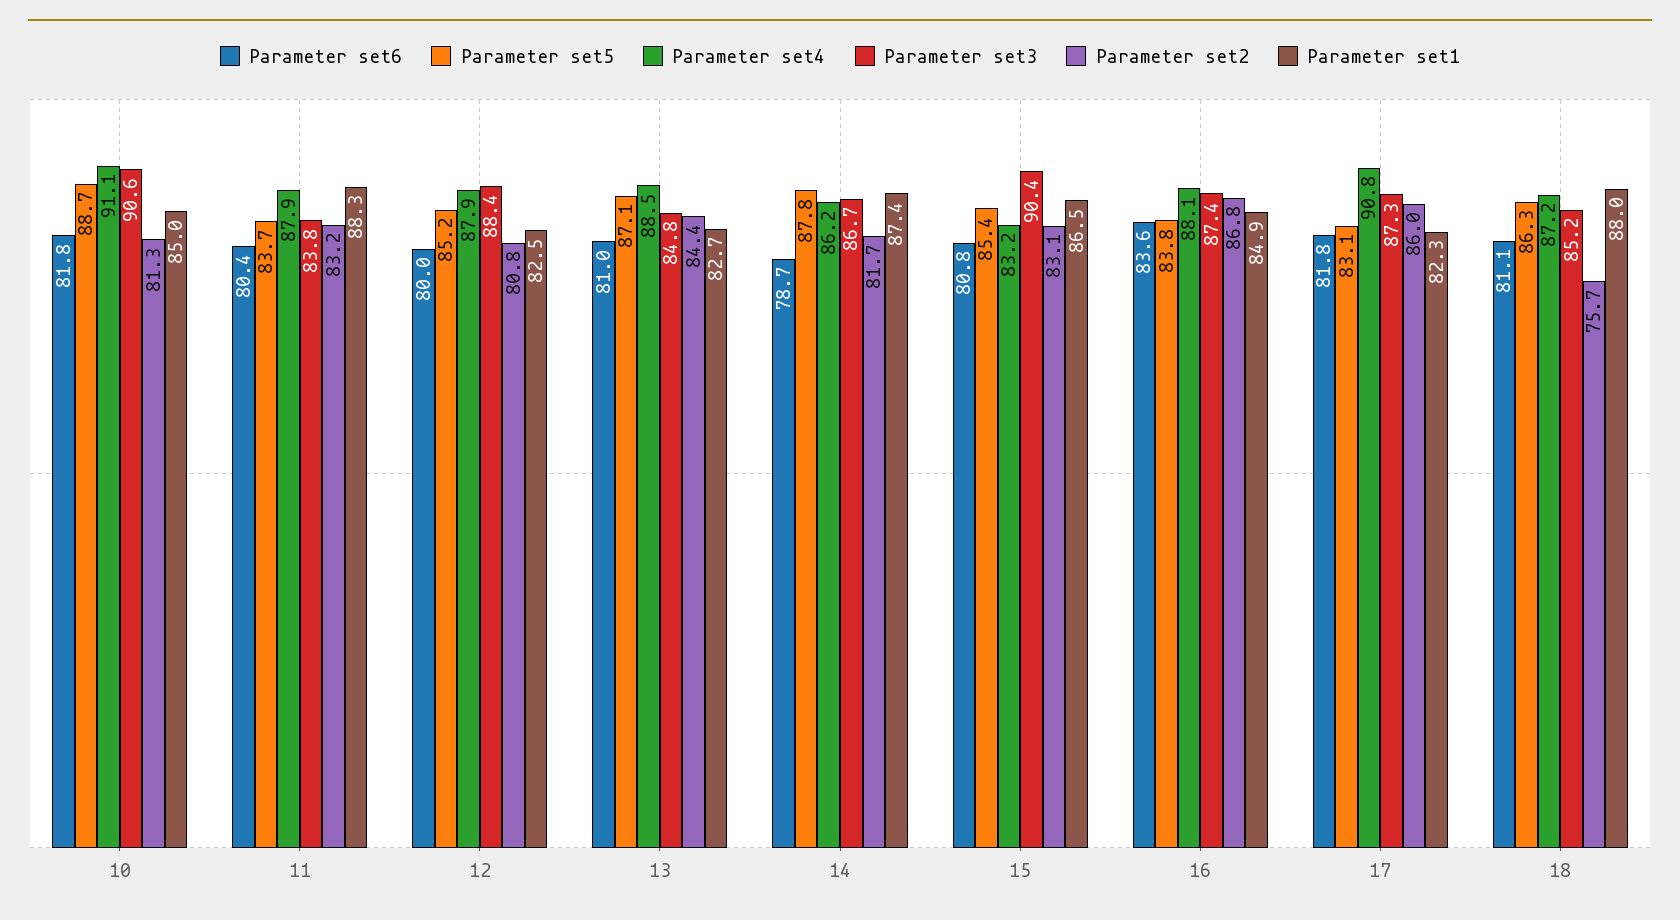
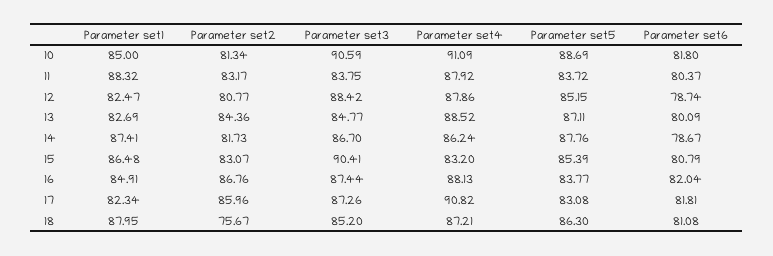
Parameter set6, 12: 80 -> 78.74
Parameter set6, 13: 81 -> 80.09
Parameter set6, 16: 83.6 -> 82.04

